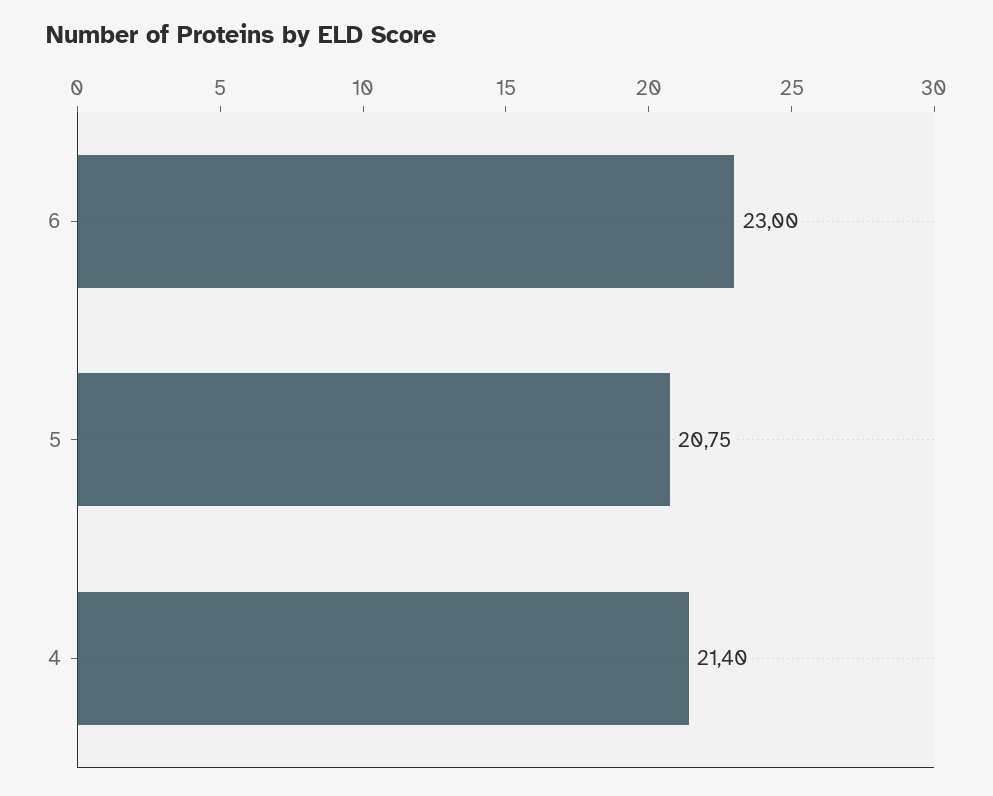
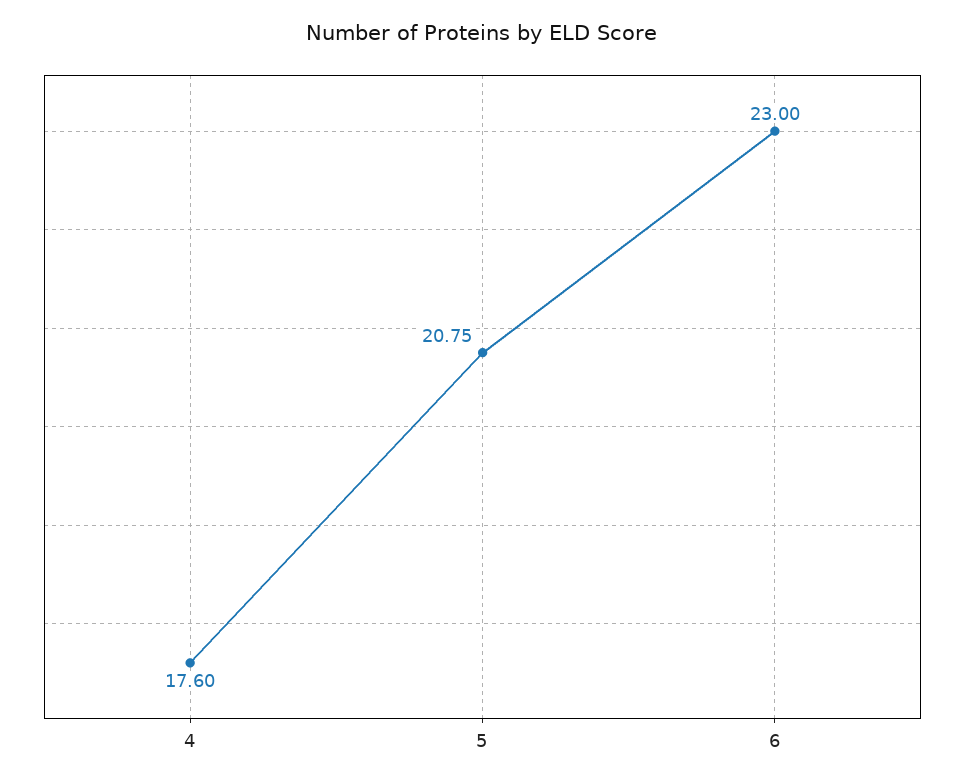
4: 21.4 -> 17.6

